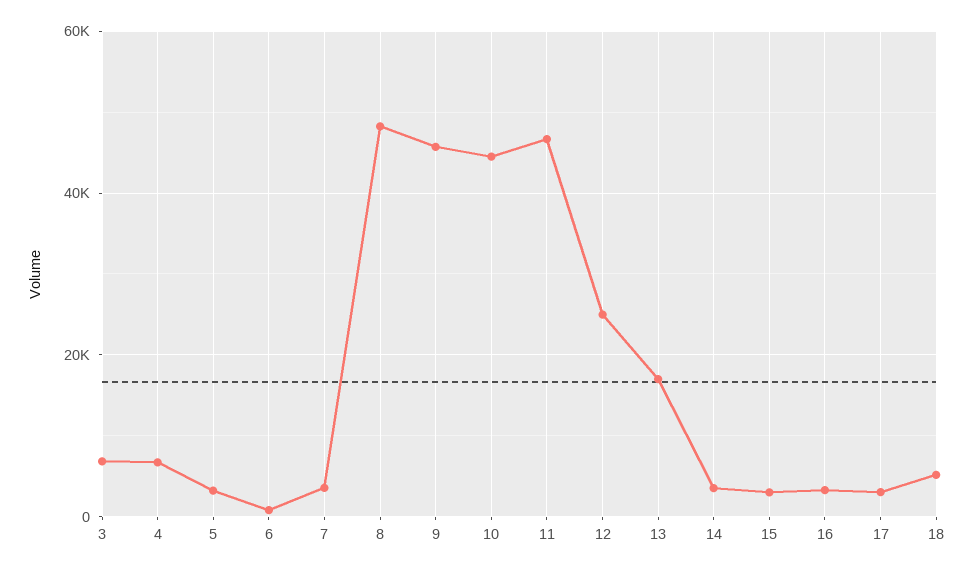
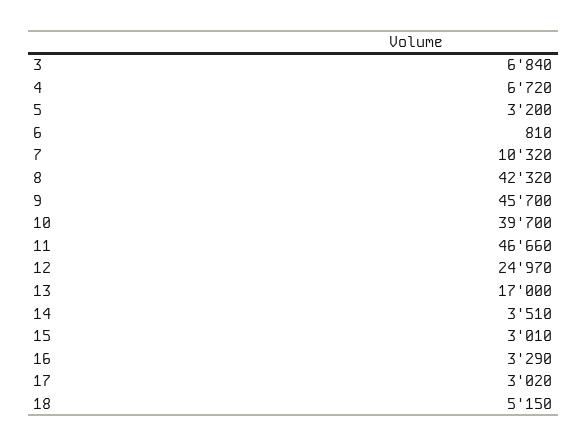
7: 4000 -> 10320
8: 48000 -> 42320
10: 44000 -> 39700

